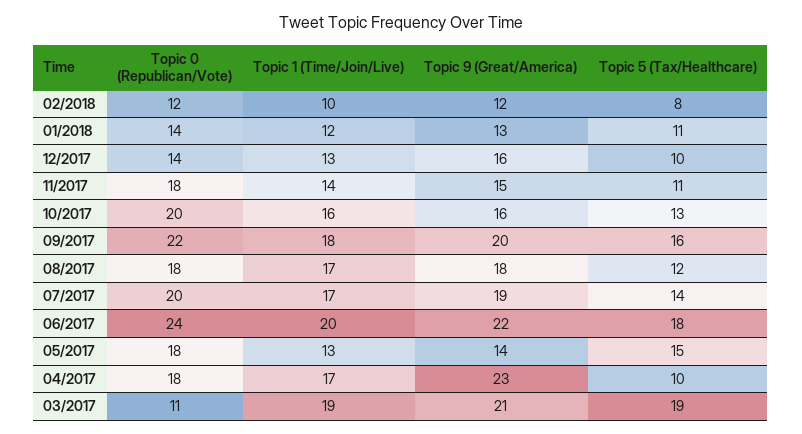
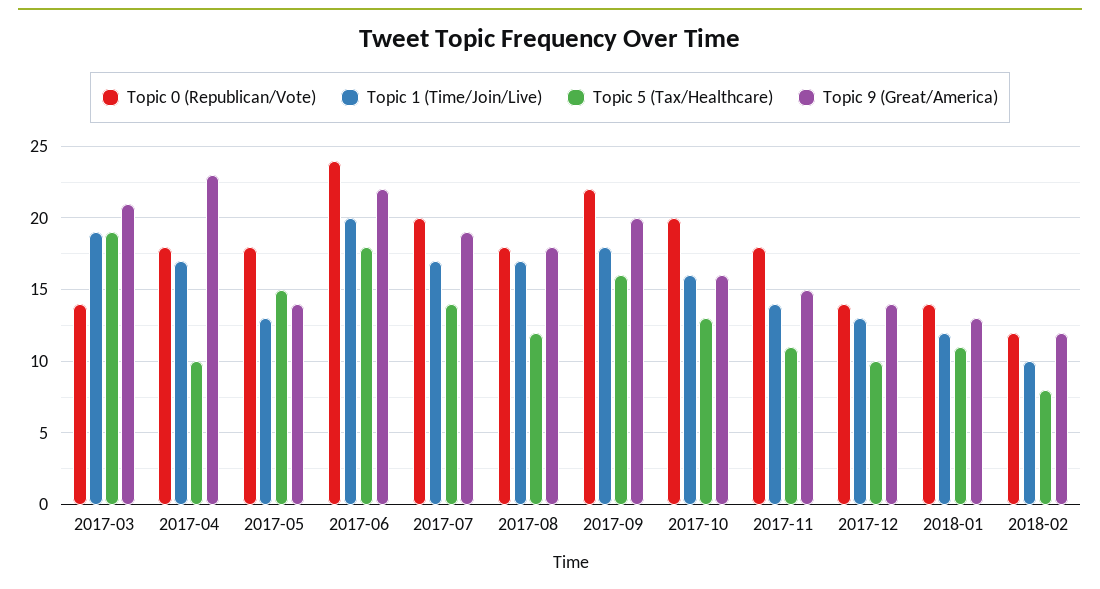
Topic 9 (Great/America), 12/2017: 16 -> 14
Topic 0 (Republican/Vote), 03/2017: 11 -> 14

